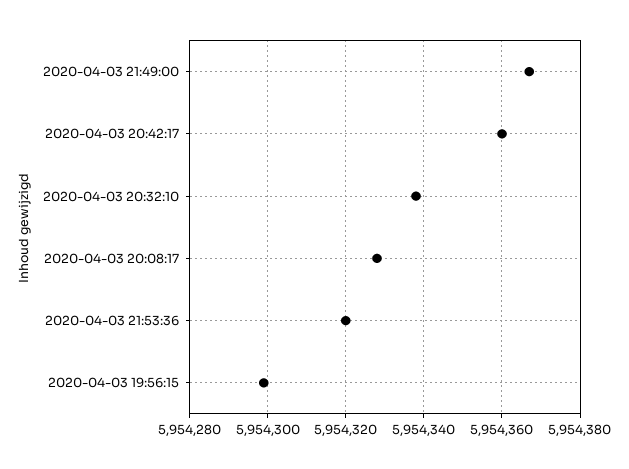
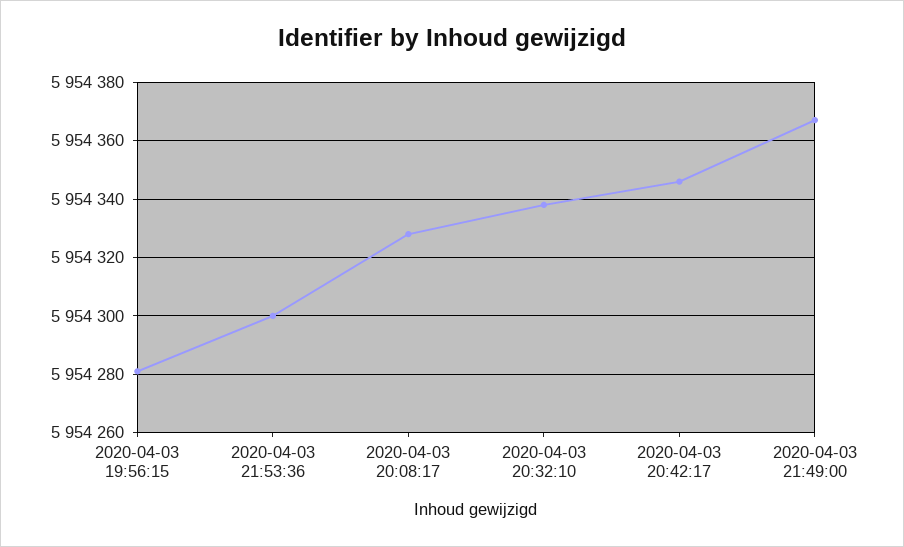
2020-04-03 20:42:17: 5954360 -> 5954345
2020-04-03 21:53:36: 5954320 -> 5954300
2020-04-03 19:56:15: 5954300 -> 5954280

